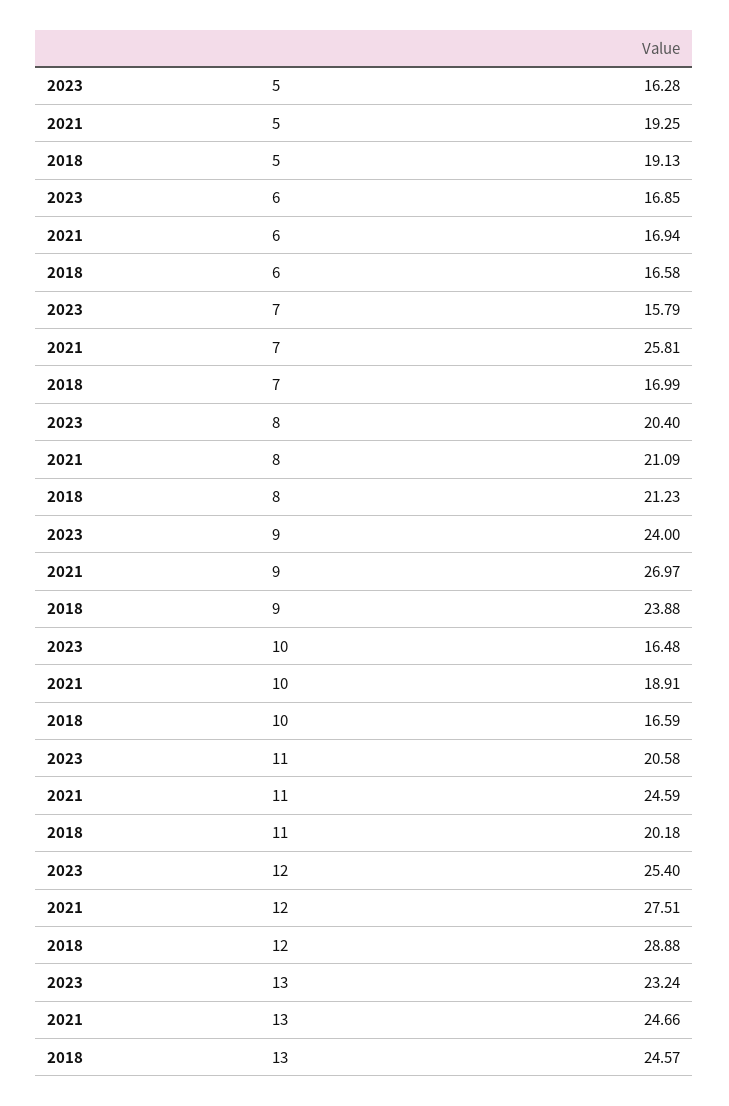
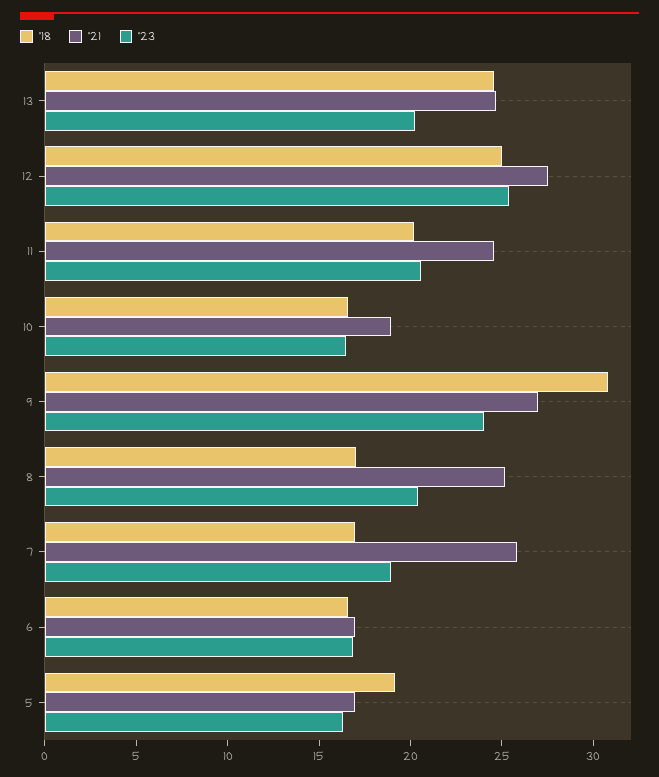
2021, 5: 19.25 -> 17
2023, 7: 15.79 -> 19
2021, 8: 21.09 -> 25
2018, 8: 21.23 -> 17
2018, 9: 23.88 -> 31
2018, 12: 28.88 -> 25
2023, 13: 23.24 -> 20

